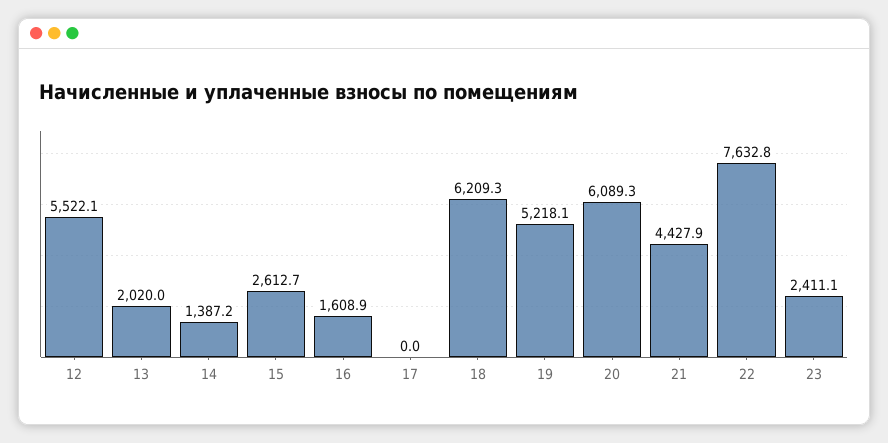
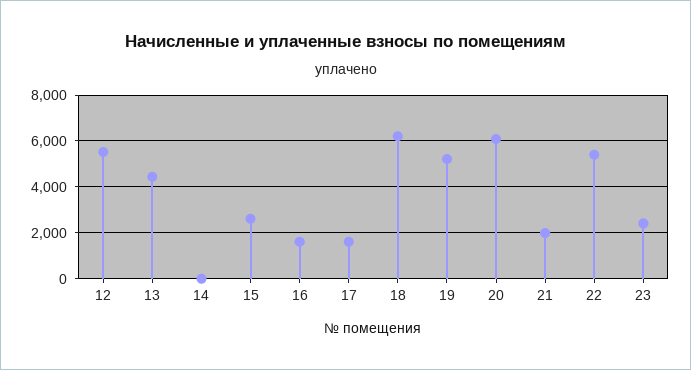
13: 2020 -> 4500
14: 1387.2 -> 0
17: 0 -> 1500
21: 4427.9 -> 2000
22: 7632.8 -> 5500

